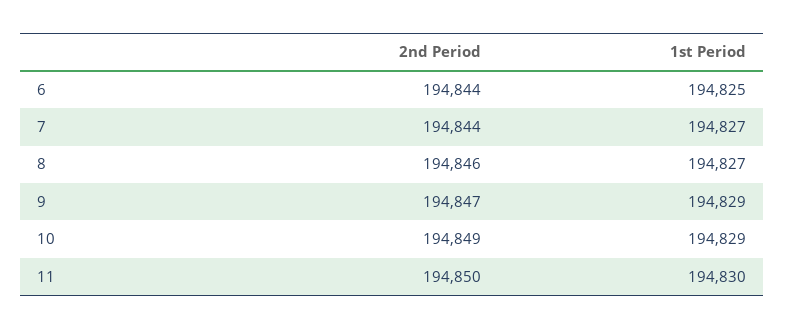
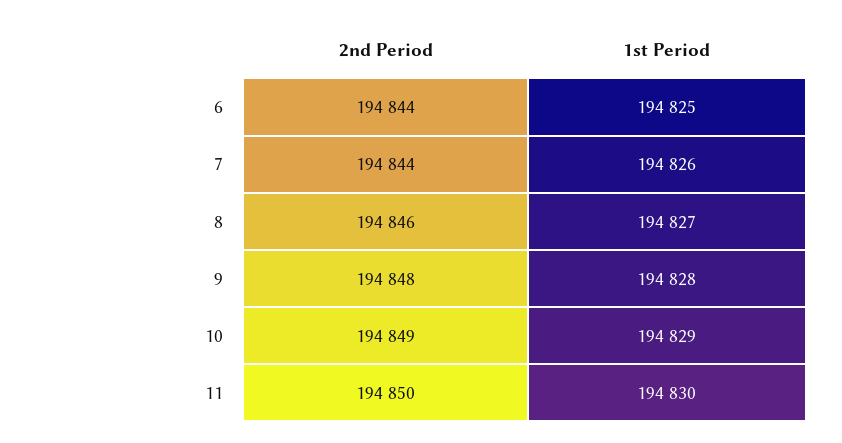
1st Period, 7: 194827 -> 194826
2nd Period, 9: 194847 -> 194848
1st Period, 9: 194829 -> 194828

